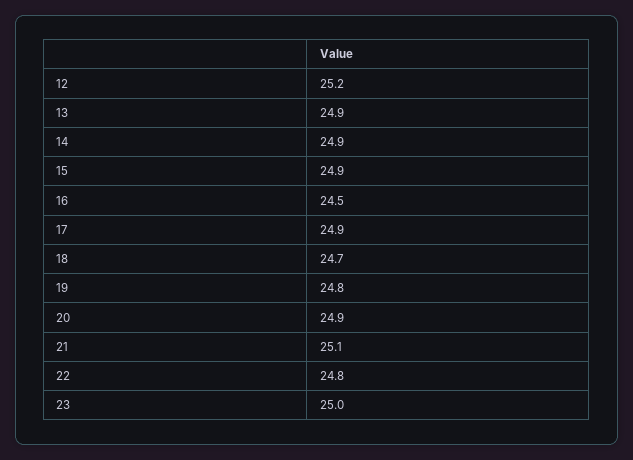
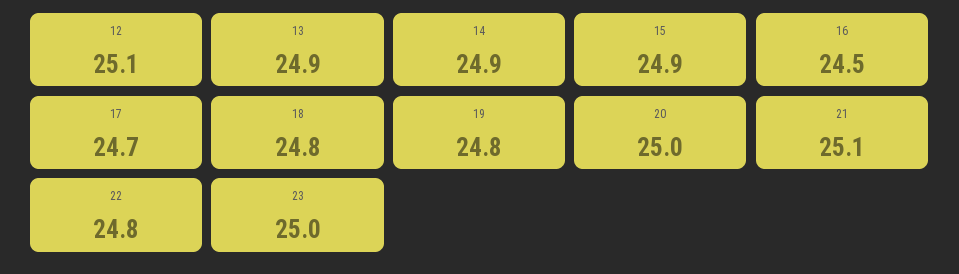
12: 25.2 -> 25.1
17: 24.9 -> 24.7
18: 24.7 -> 24.8
20: 24.9 -> 25

